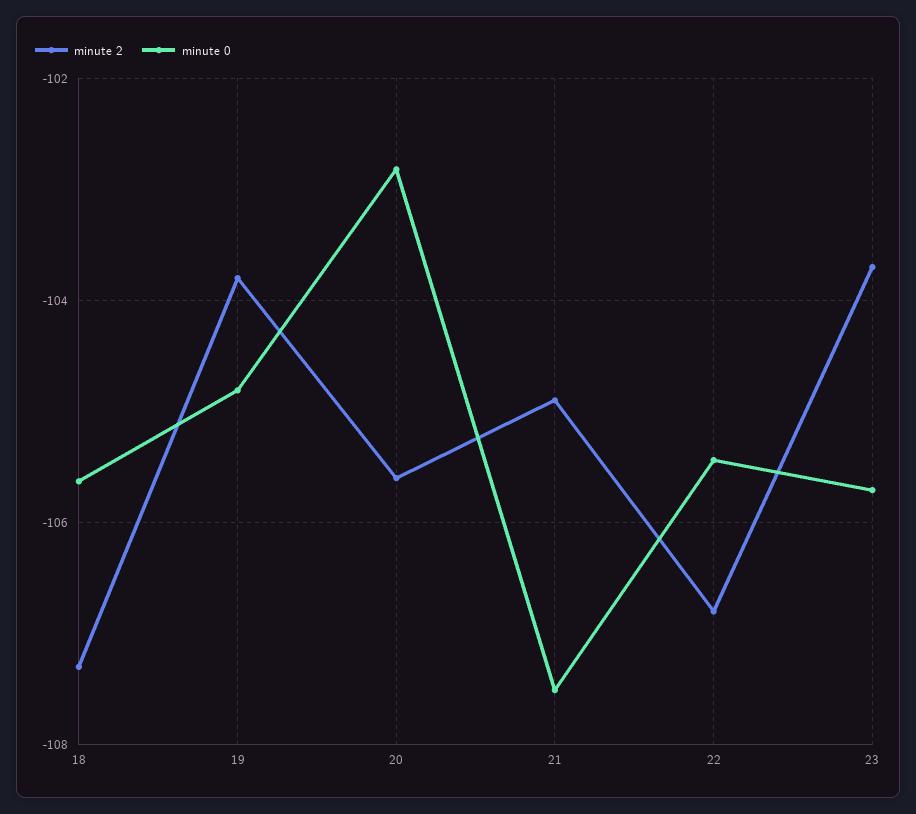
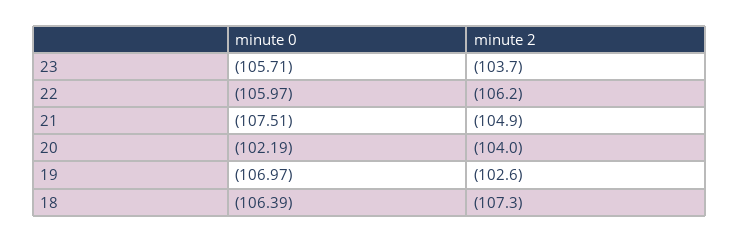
minute 0, 18: -105.6 -> -106.39
minute 2, 19: -103.8 -> -102.6
minute 0, 19: -104.8 -> -106.97
minute 2, 20: -105.6 -> -104
minute 0, 20: -102.8 -> -102.19
minute 2, 22: -106.8 -> -106.2
minute 0, 22: -105.4 -> -105.97

